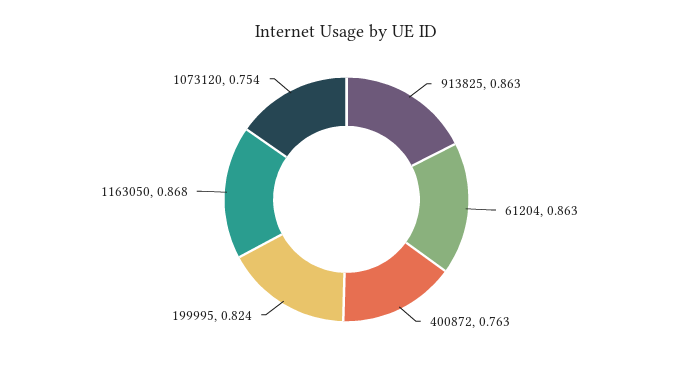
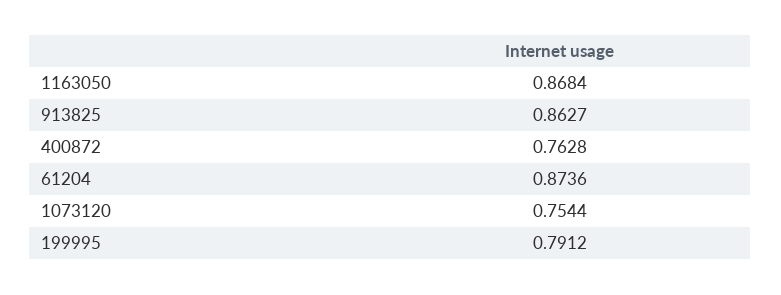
61204: 0.863 -> 0.8736
199995: 0.824 -> 0.7912

